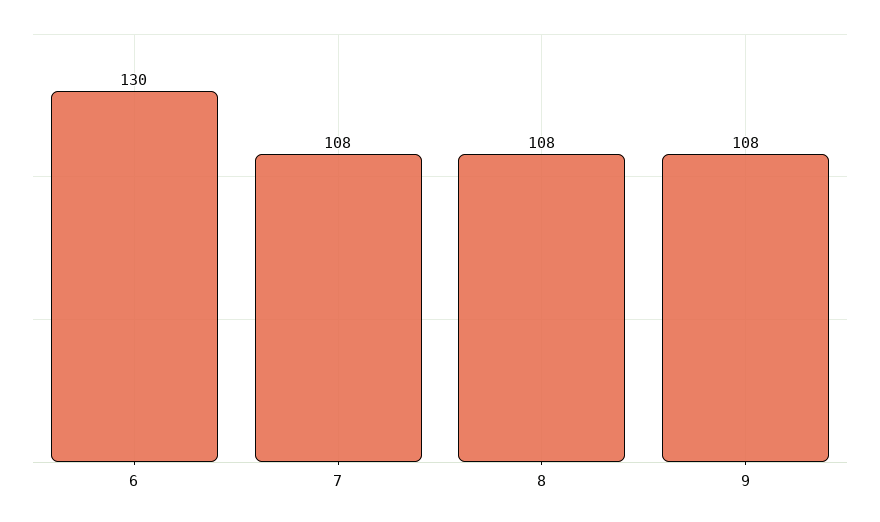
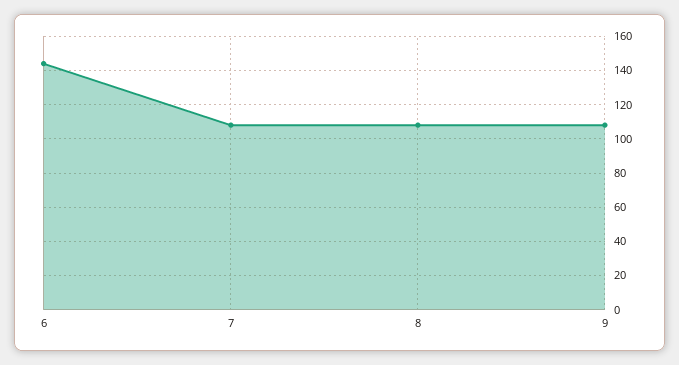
6: 130 -> 145

